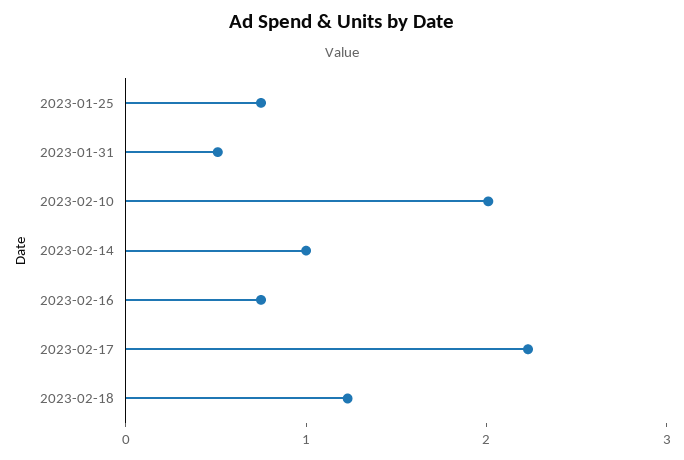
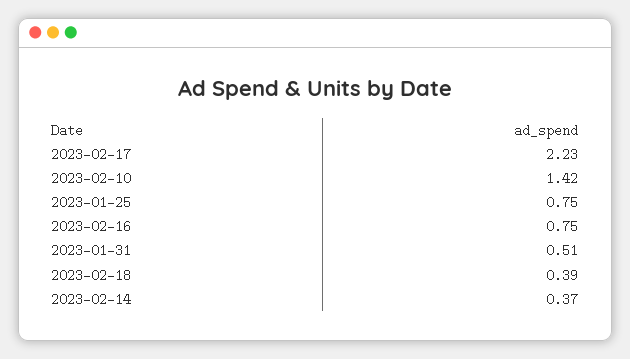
2023-02-10: 2 -> 1.42
2023-02-14: 1 -> 0.37
2023-02-18: 1.2 -> 0.39

